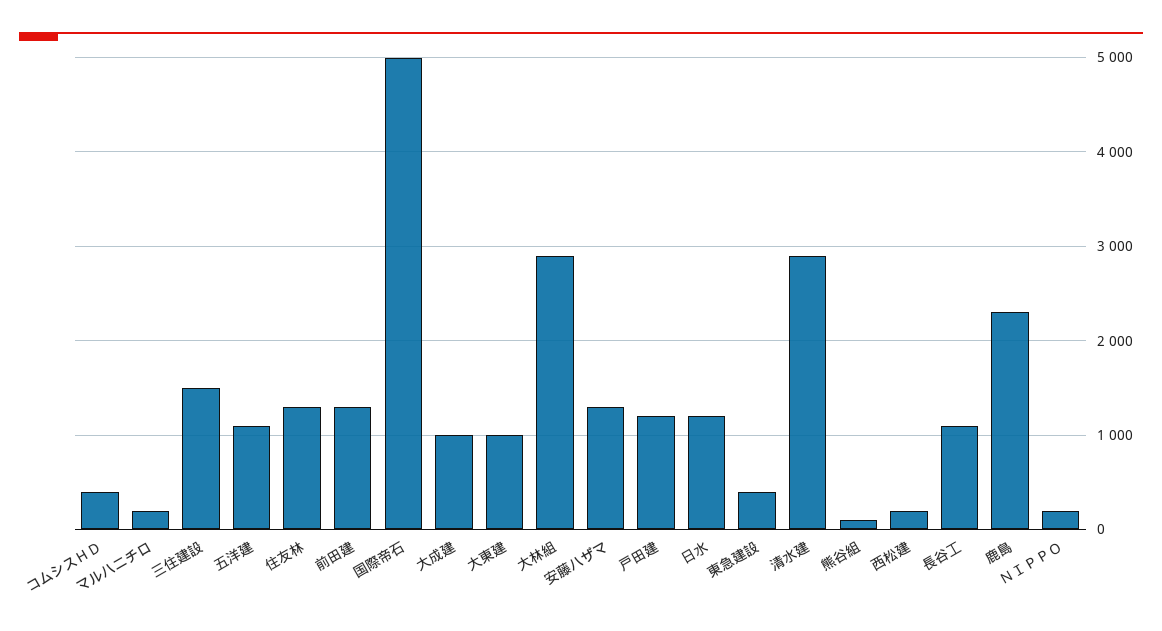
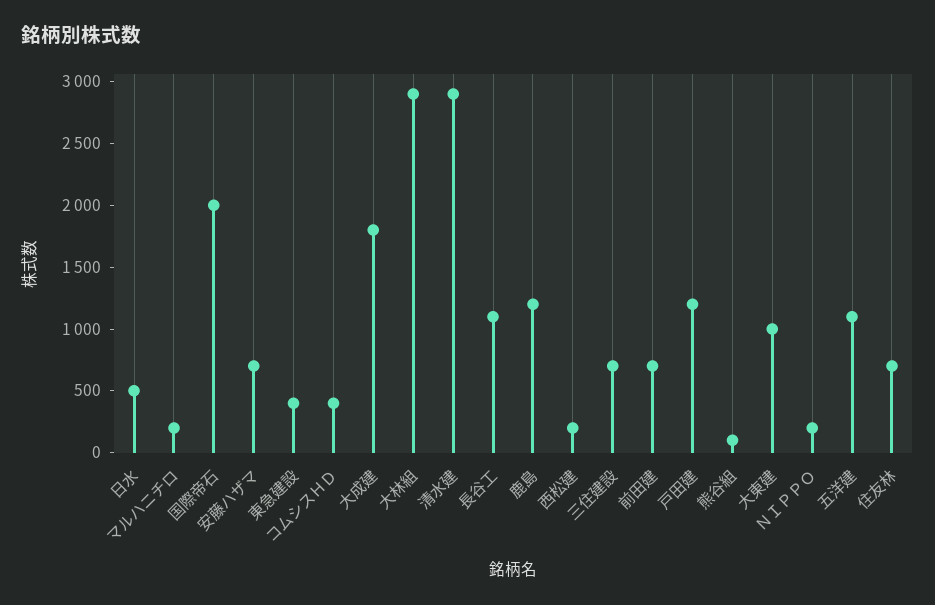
三住建設: 1500 -> 700
住友林: 1300 -> 700
前田建: 1300 -> 700
国際帝石: 5000 -> 2000
大成建: 1000 -> 1800
安藤ハザマ: 1300 -> 700
日水: 1200 -> 500
鹿島: 2300 -> 1200

